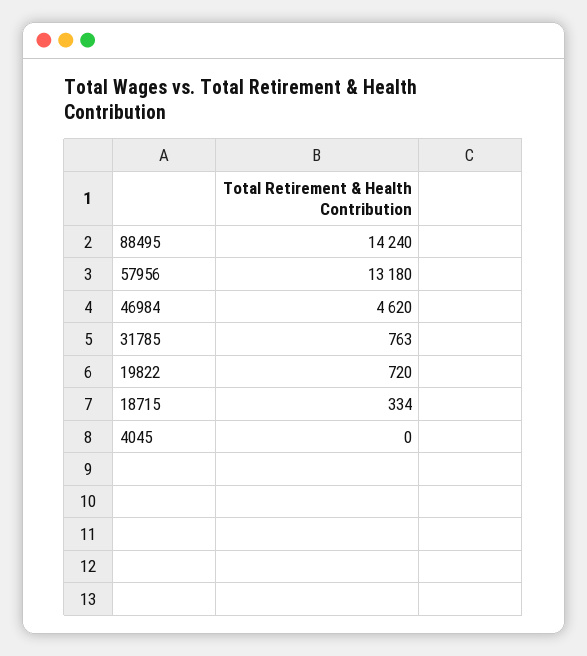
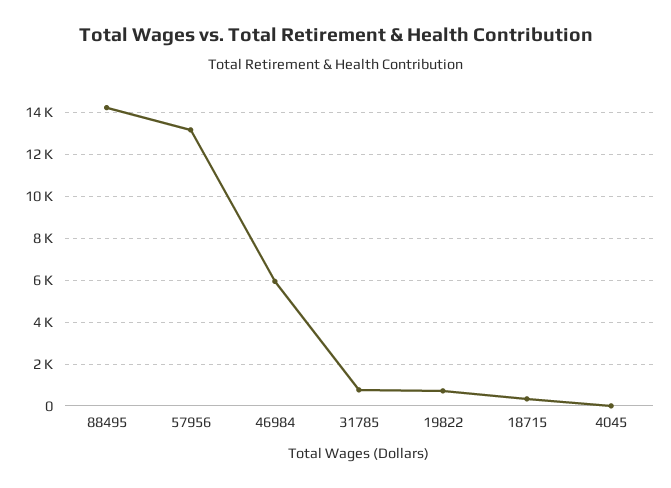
46984: 4620 -> 6000

